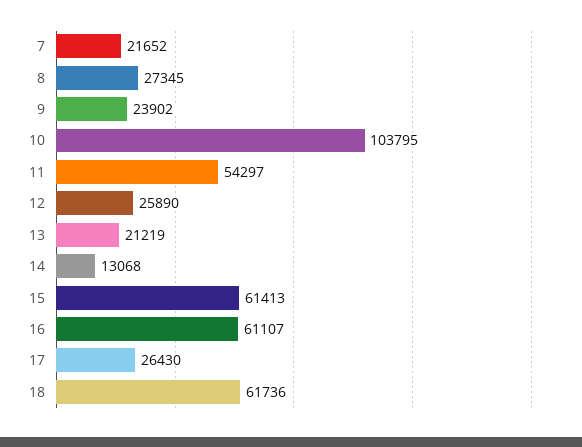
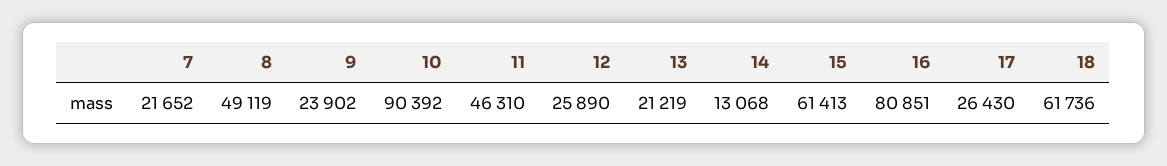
8: 27345 -> 49119
10: 103795 -> 90392
11: 54297 -> 46310
16: 61107 -> 80851

